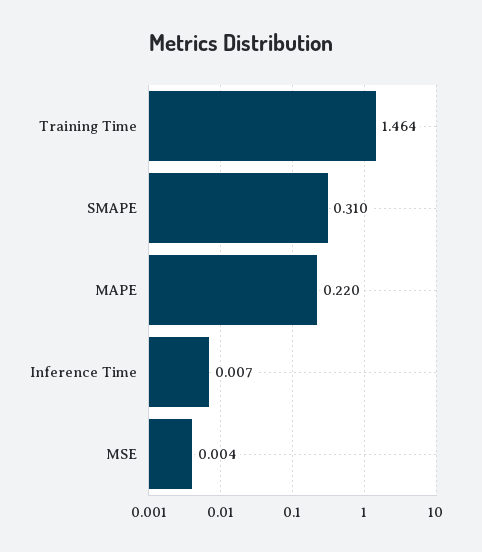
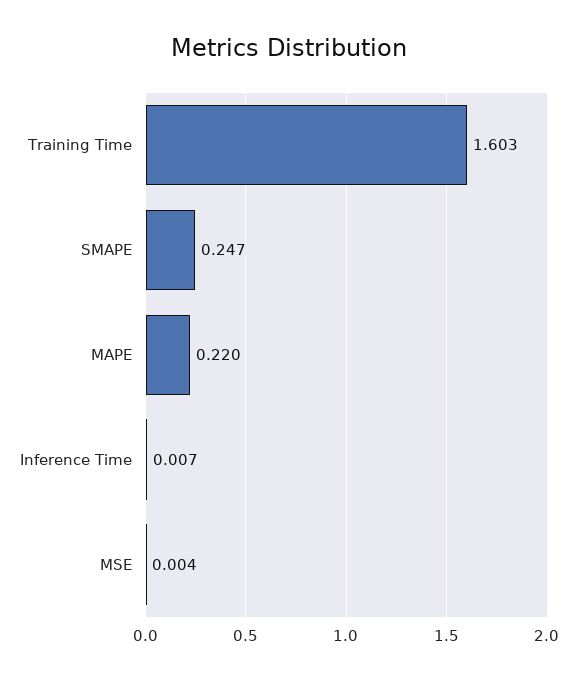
Training Time: 1.464 -> 1.603
SMAPE: 0.31 -> 0.247

